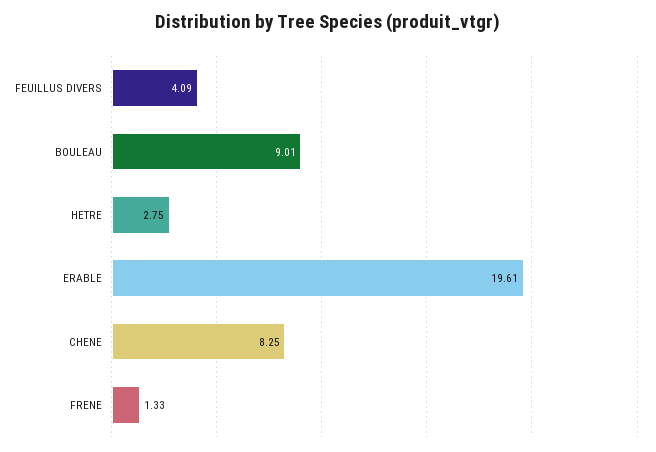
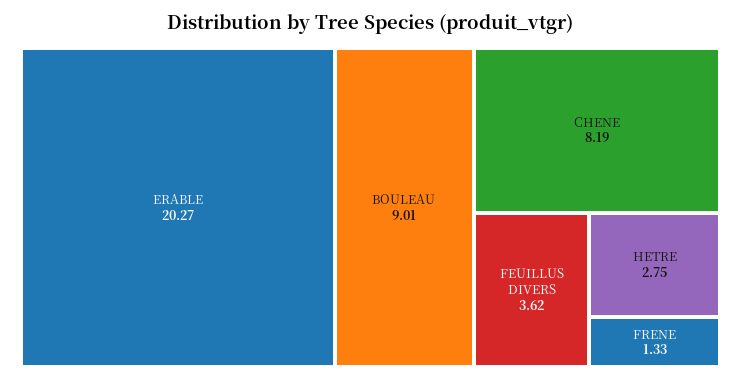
FEUILLUS DIVERS: 4.09 -> 3.62
ERABLE: 19.61 -> 20.27
CHENE: 8.25 -> 8.19

